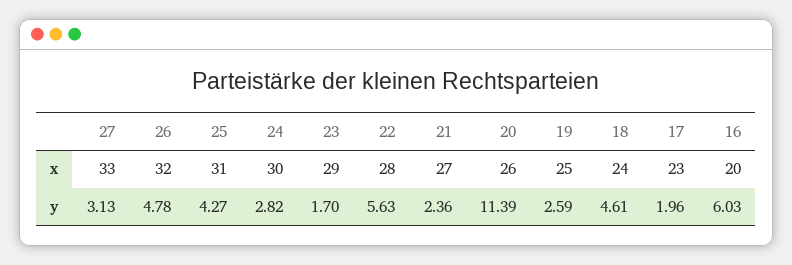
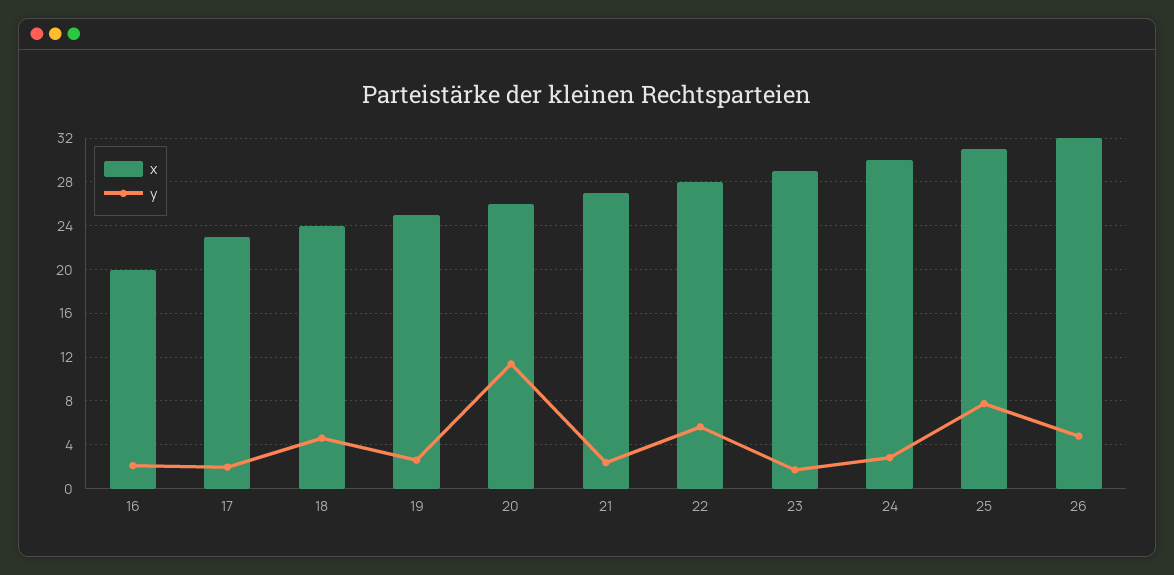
x, 27: 33 -> none
y, 27: 3.13 -> none
y, 25: 4.27 -> 8
y, 16: 6.03 -> 2

